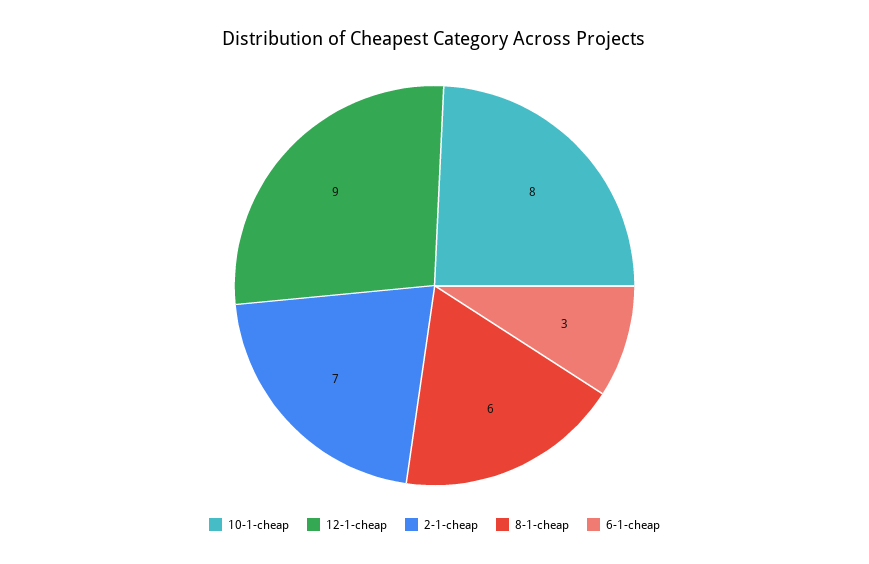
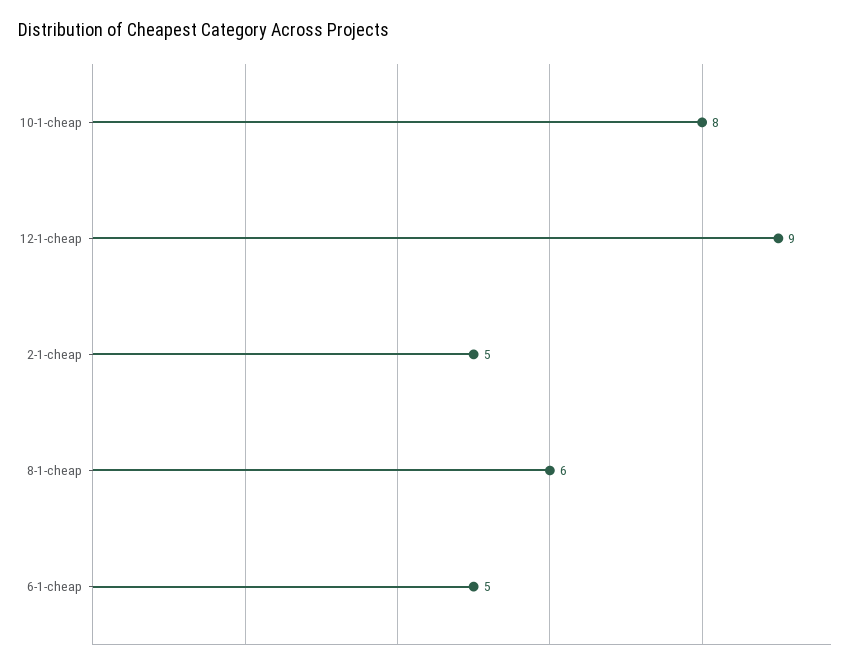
2-1-cheap: 7 -> 5
6-1-cheap: 3 -> 5

